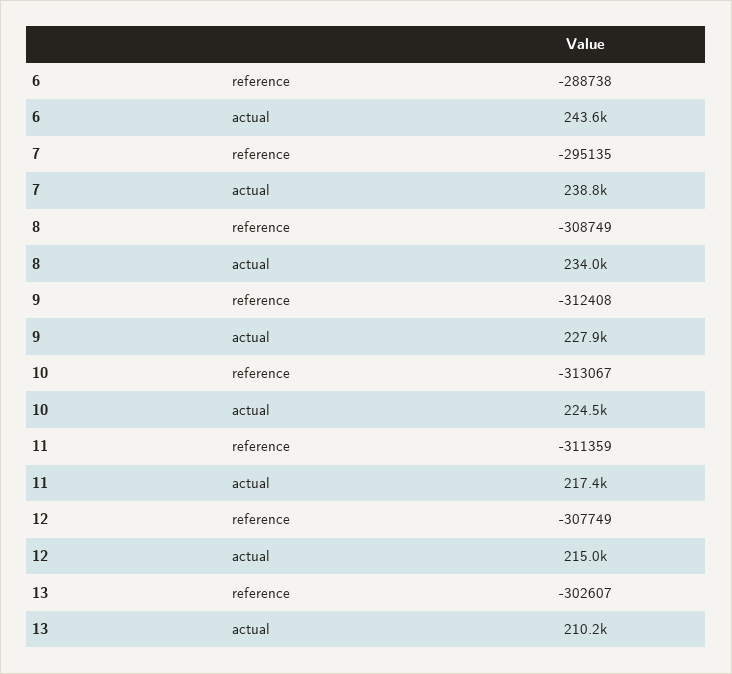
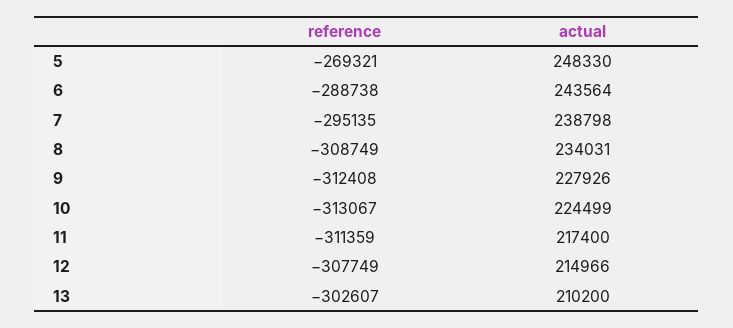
5, reference: none -> -269321
5, actual: none -> 248330

